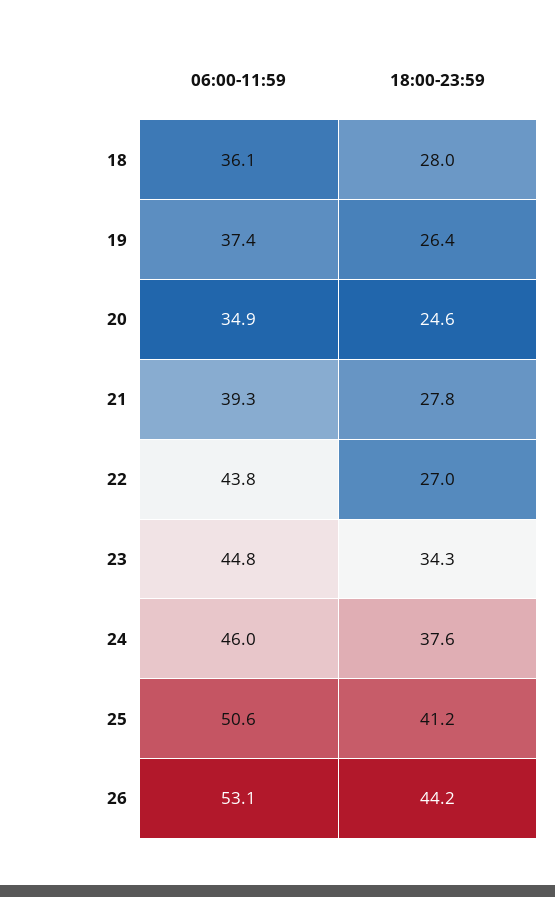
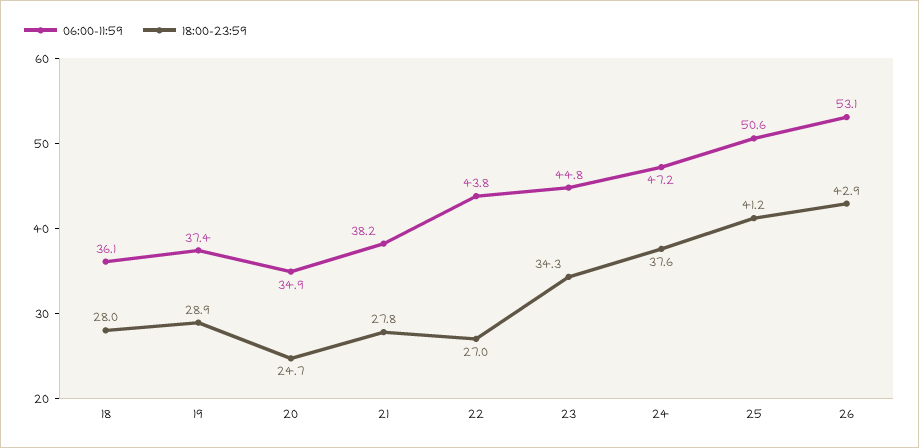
18:00-23:59, 19: 26.4 -> 28.9
18:00-23:59, 20: 24.6 -> 24.7
06:00-11:59, 21: 39.3 -> 38.2
06:00-11:59, 24: 46 -> 47.2
18:00-23:59, 26: 44.2 -> 42.9

